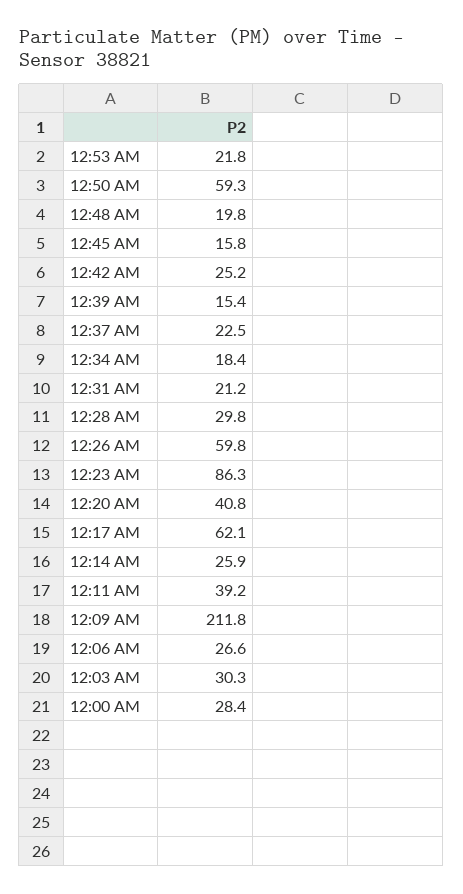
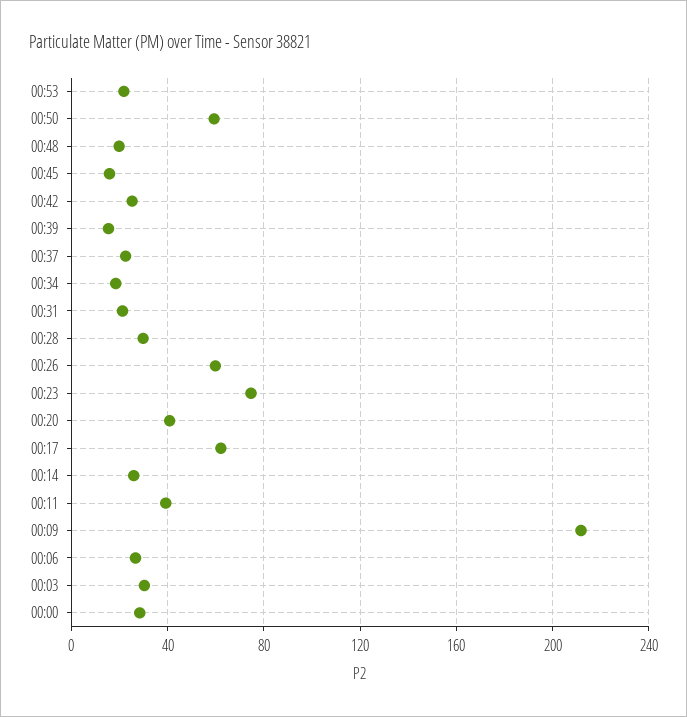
12:23 AM: 86.3 -> 75

